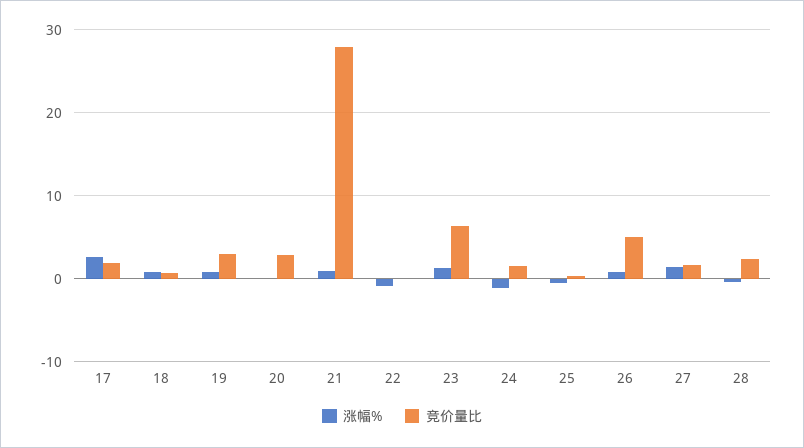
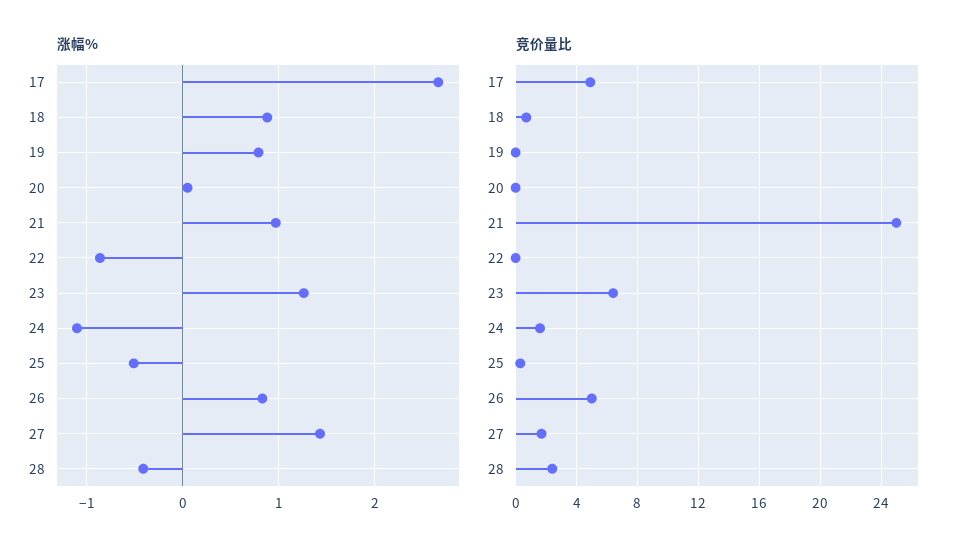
竞价量比, 17: 2 -> 5
竞价量比, 19: 3 -> 0
竞价量比, 20: 3 -> 0
竞价量比, 21: 28 -> 25

